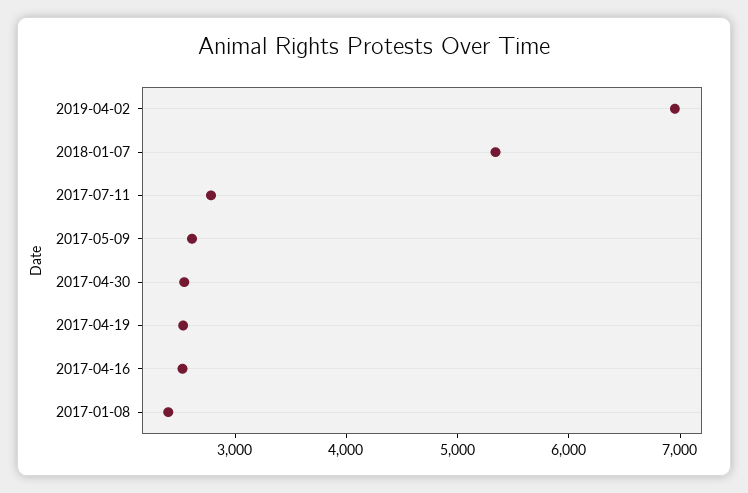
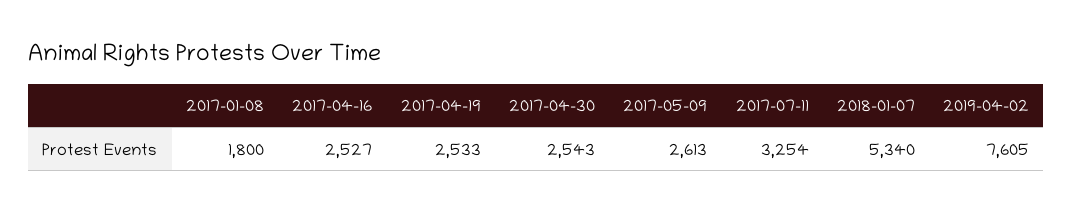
2019-04-02: 7000 -> 7605
2017-07-11: 2800 -> 3254
2017-01-08: 2400 -> 1800

